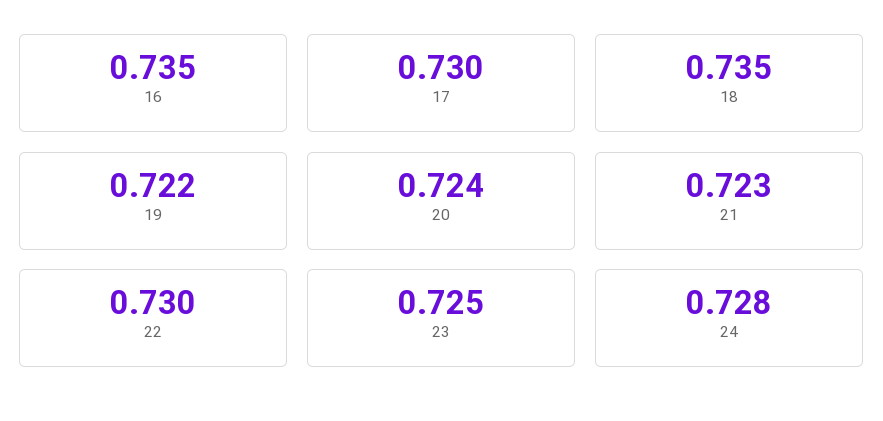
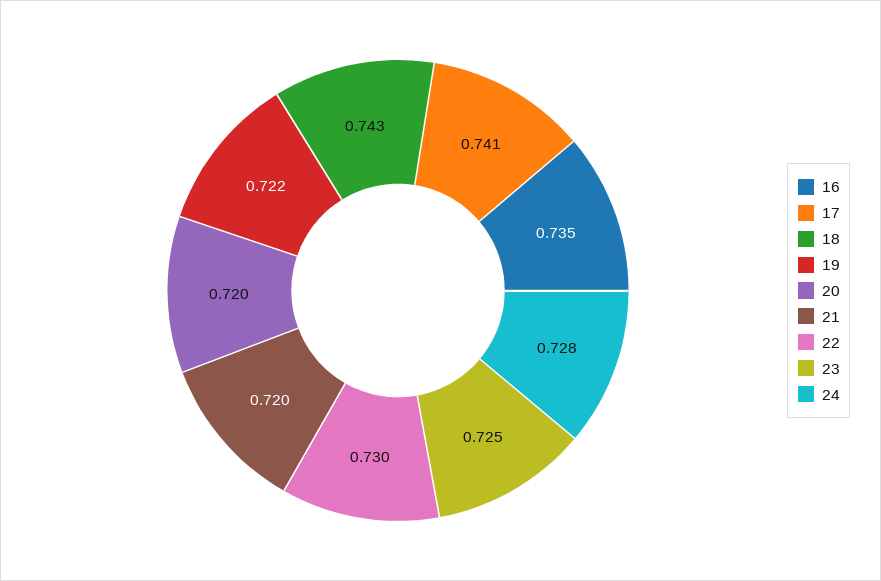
17: 0.73 -> 0.741
18: 0.735 -> 0.743
20: 0.724 -> 0.72
21: 0.723 -> 0.72

